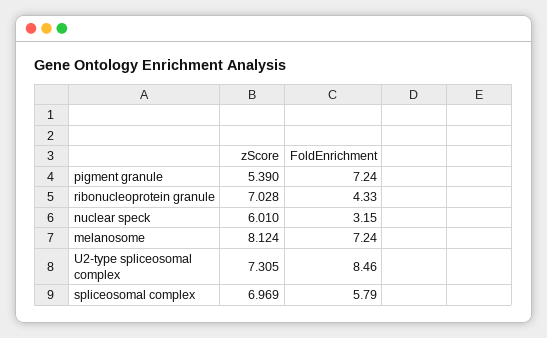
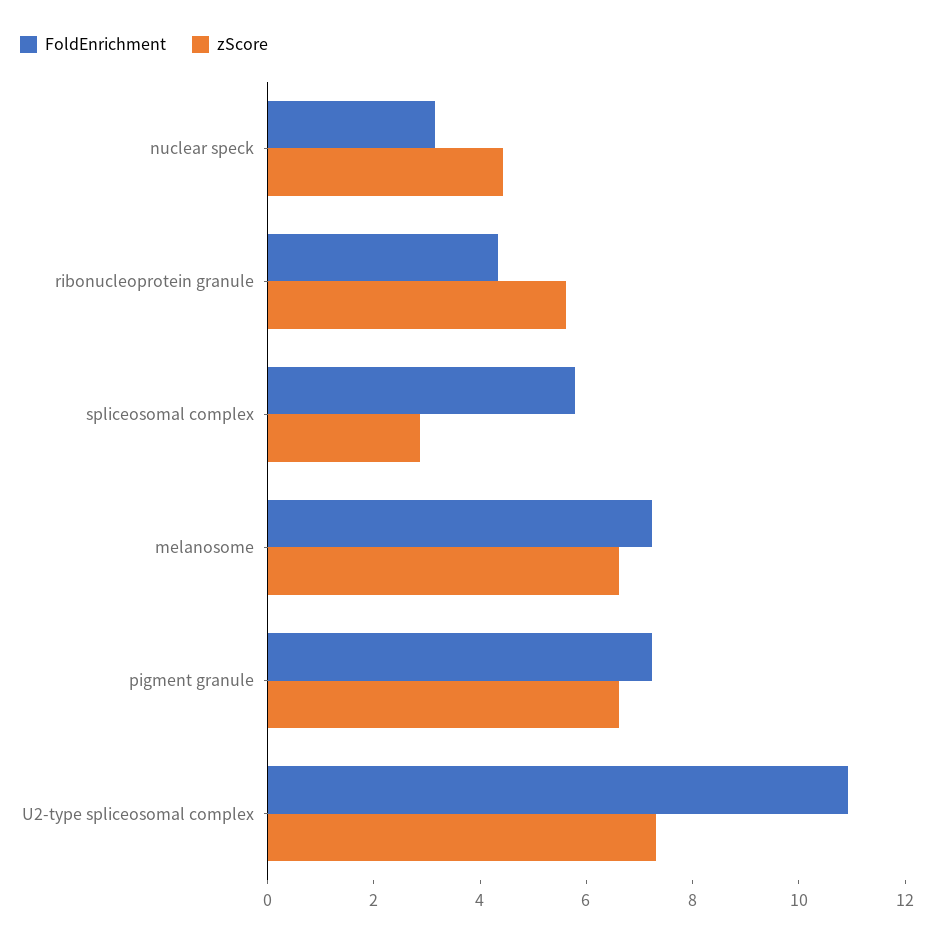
zScore, pigment granule: 5.39 -> 6.5
zScore, ribonucleoprotein granule: 7.028 -> 5.5
zScore, nuclear speck: 6.01 -> 4.5
zScore, melanosome: 8.124 -> 6.5
FoldEnrichment, U2-type spliceosomal complex: 8.46 -> 11
zScore, spliceosomal complex: 6.969 -> 3

